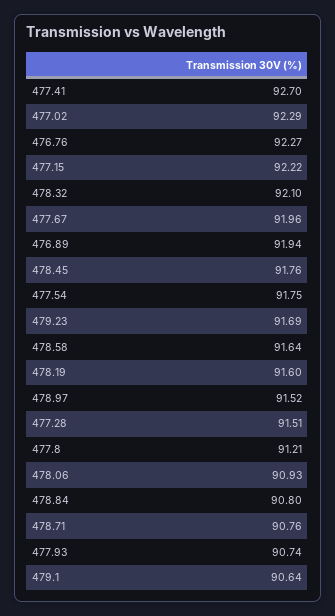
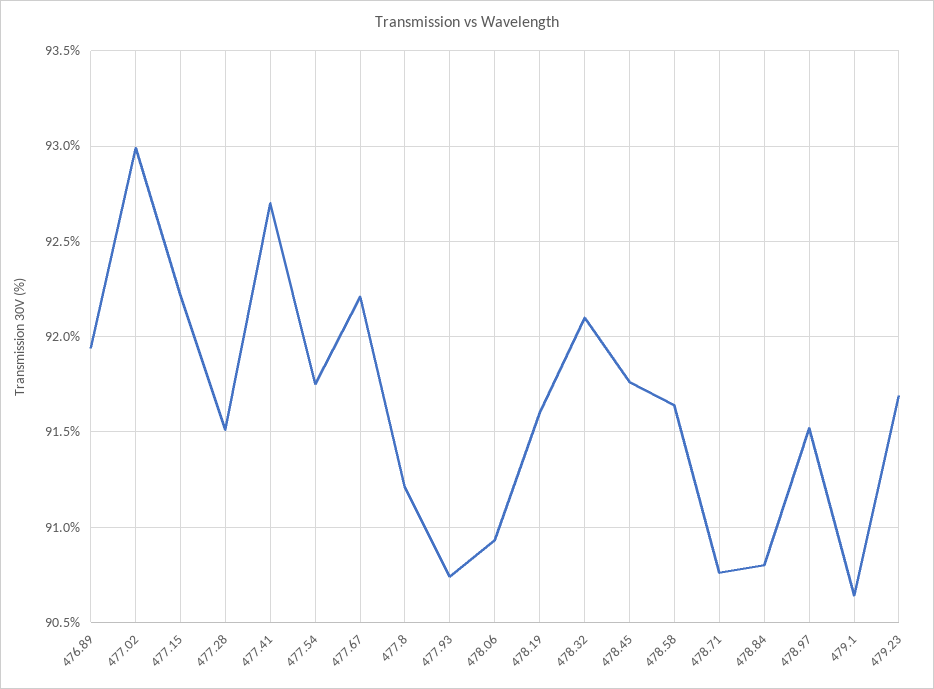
477.02: 92.29 -> 93
476.76: 92.27 -> none
477.67: 91.96 -> 92.2

